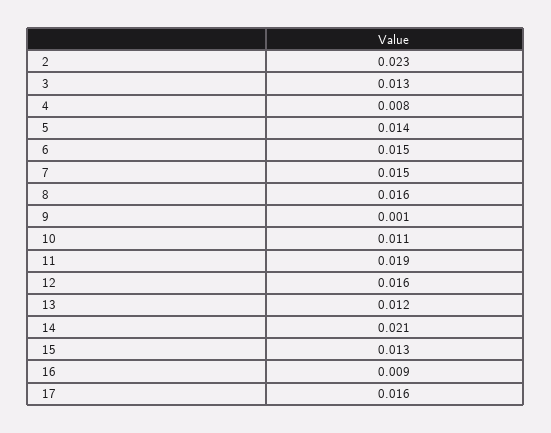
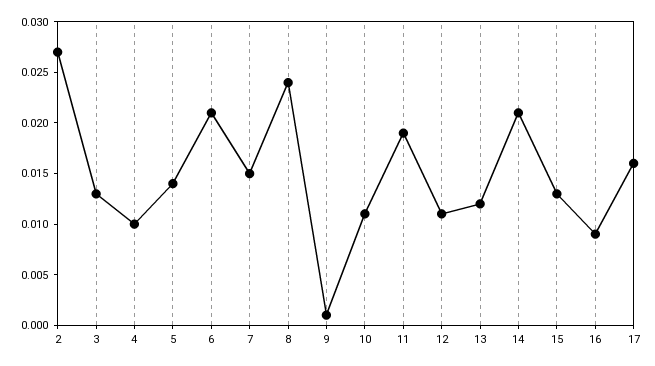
2: 0.023 -> 0.027
4: 0.008 -> 0.01
6: 0.015 -> 0.021
8: 0.016 -> 0.024
12: 0.016 -> 0.011

